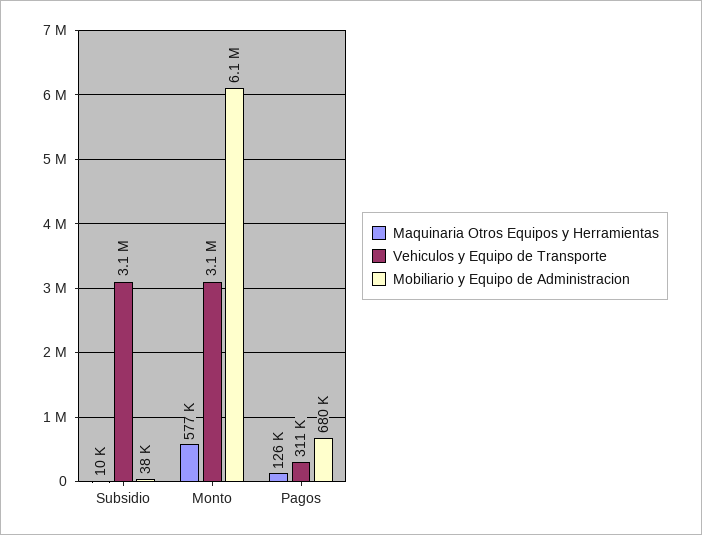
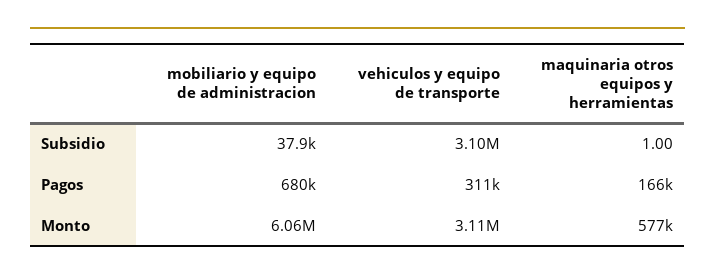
Maquinaria Otros Equipos y Herramientas, Subsidio: 10000 -> 1
Maquinaria Otros Equipos y Herramientas, Pagos: 126000 -> 166000

